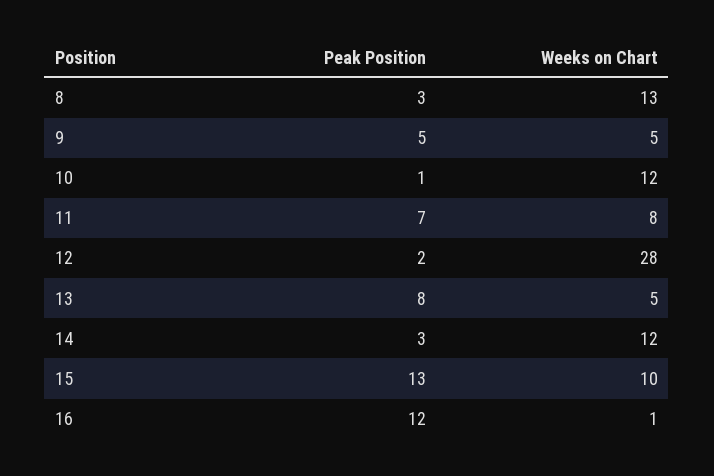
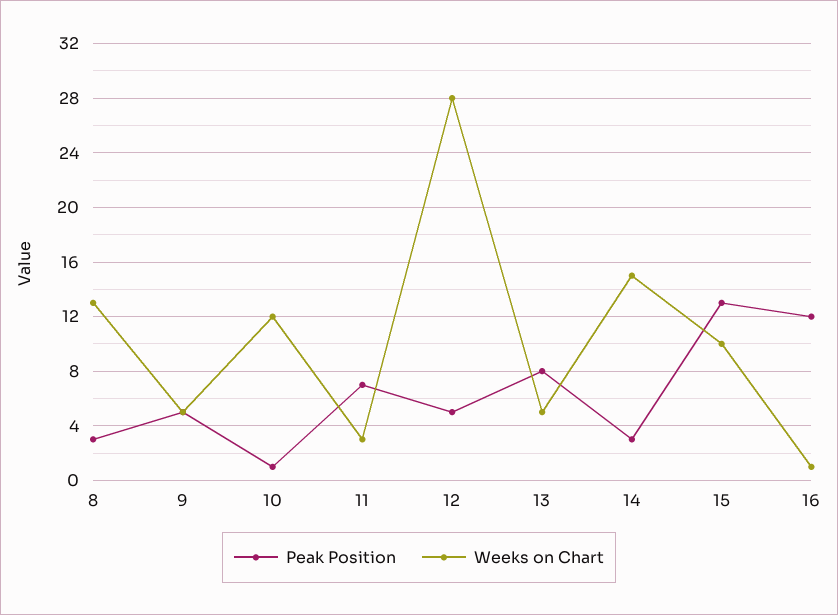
Weeks on Chart, 11: 8 -> 3
Peak Position, 12: 2 -> 5
Weeks on Chart, 14: 12 -> 15

